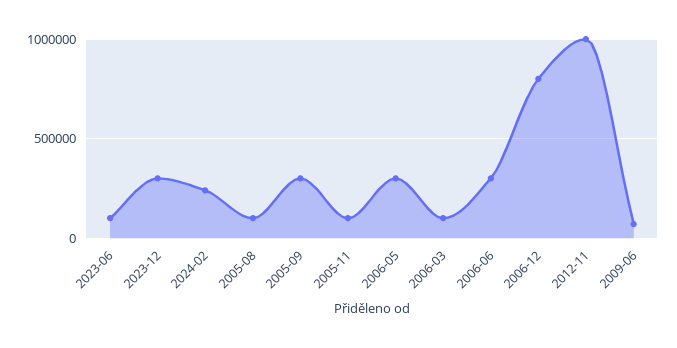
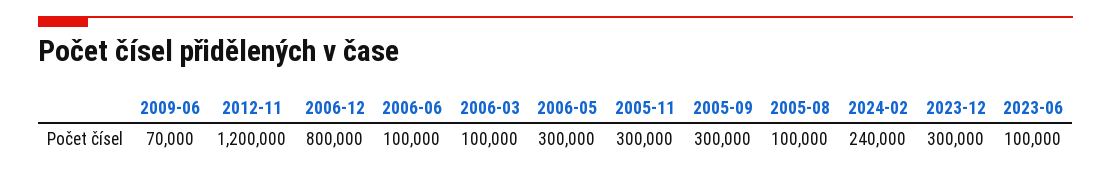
2005-11: 100000 -> 300000
2006-06: 300000 -> 100000
2012-11: 1000000 -> 1200000

